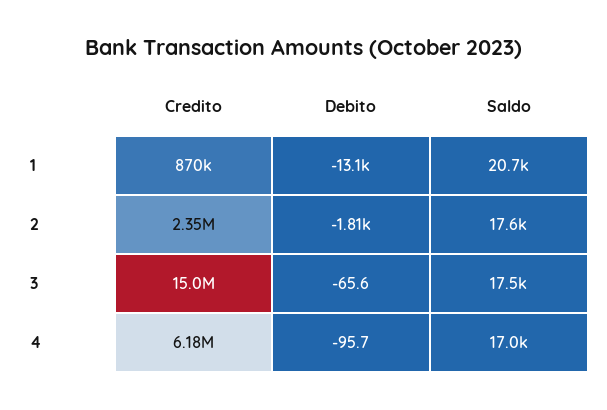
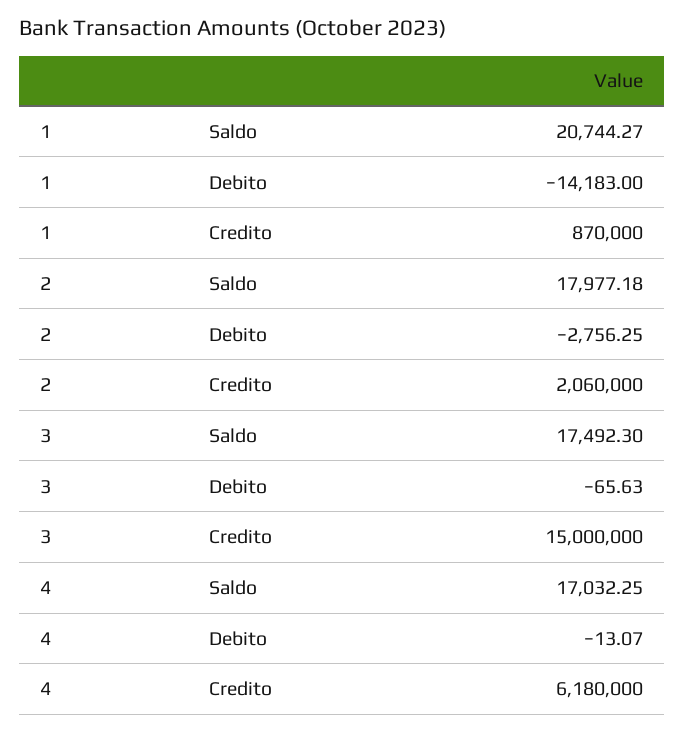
Debito, 1: -13100 -> -14183
Credito, 2: 2350000 -> 2060000
Debito, 2: -1810 -> -2756.25
Saldo, 2: 17600 -> 17977.18
Debito, 4: -95.7 -> -13.07

